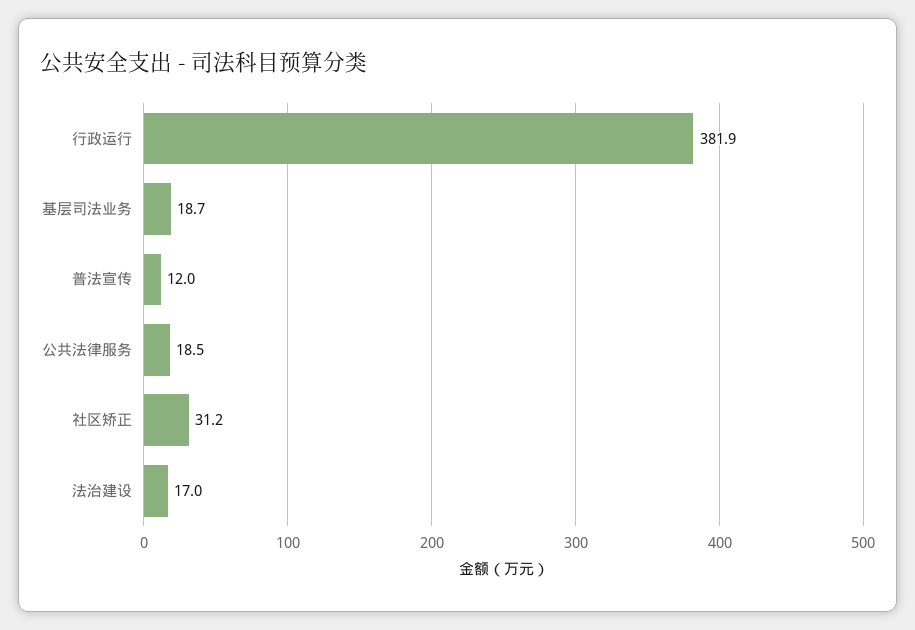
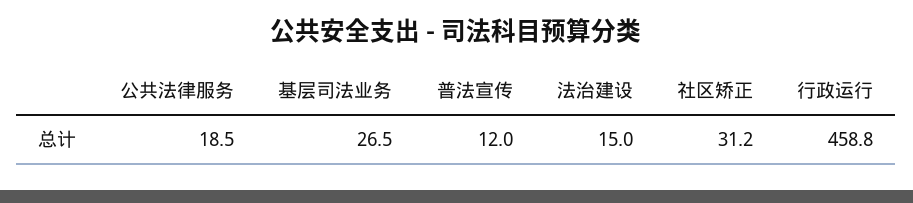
行政运行: 381.9 -> 458.8
基层司法业务: 18.7 -> 26.5
法治建设: 17 -> 15

